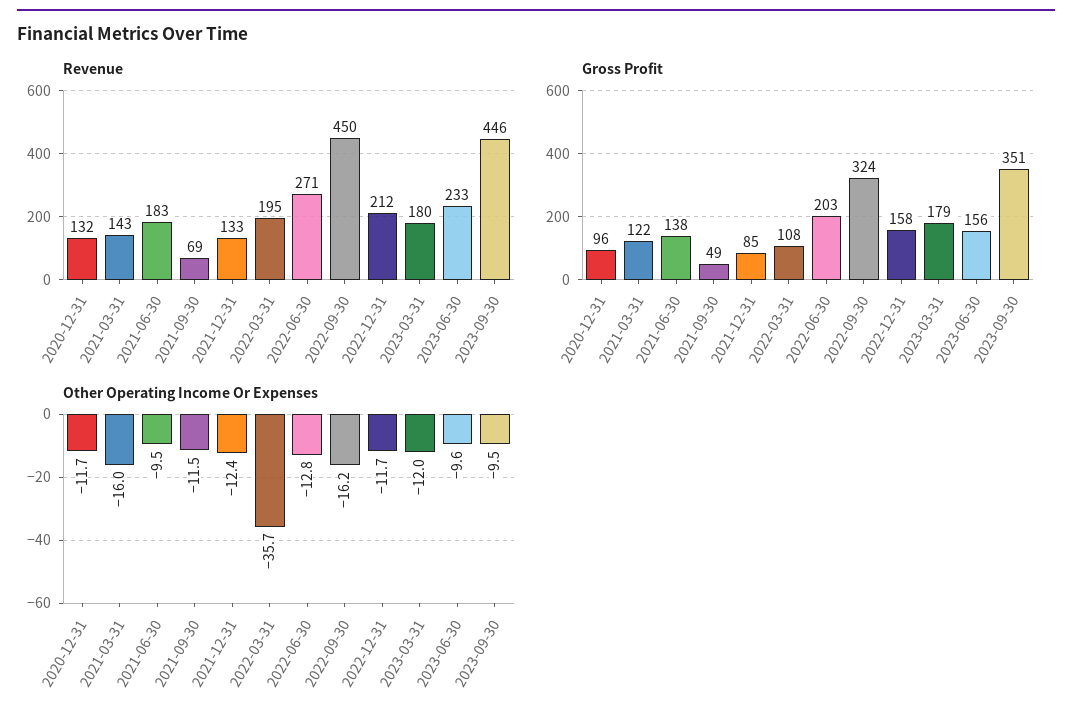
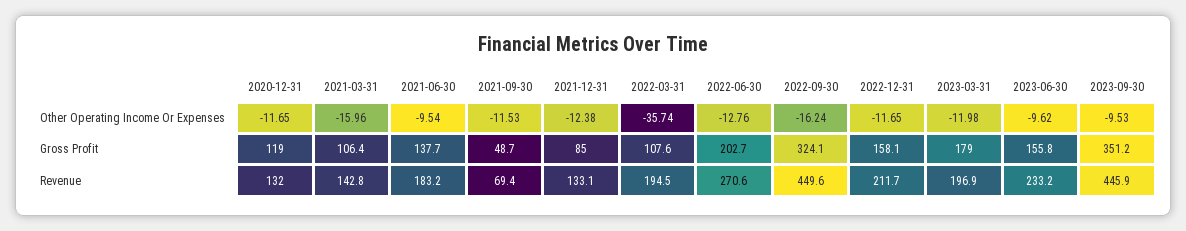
Revenue, 2023-03-31: 180 -> 196.9
Gross Profit, 2020-12-31: 96 -> 119
Gross Profit, 2021-03-31: 122 -> 106.4

